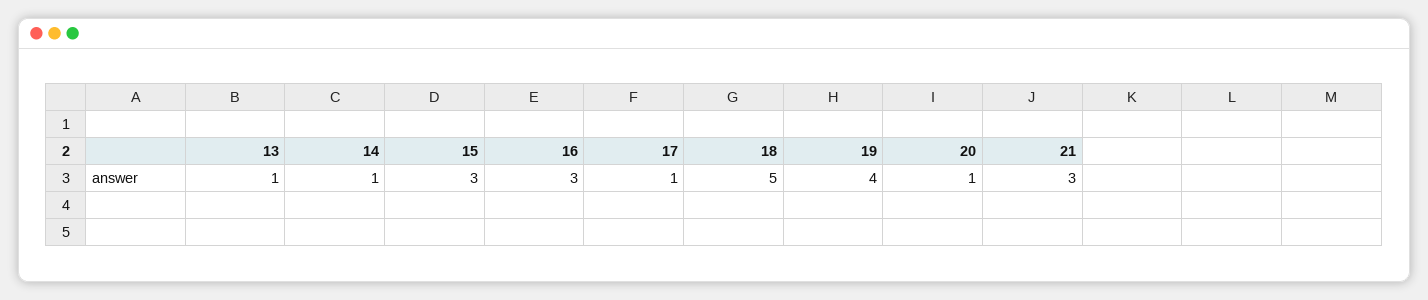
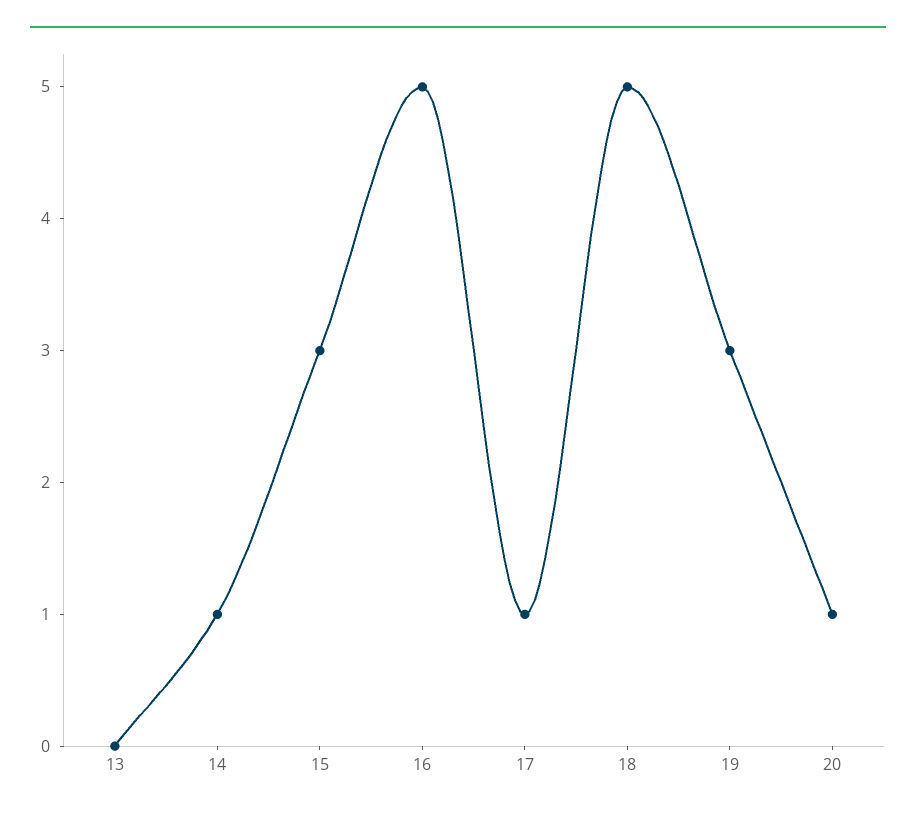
13: 1 -> 0
16: 3 -> 5
19: 4 -> 3
21: 3 -> none

